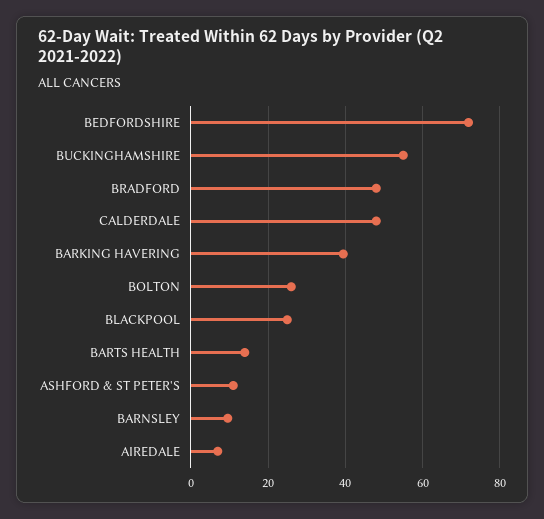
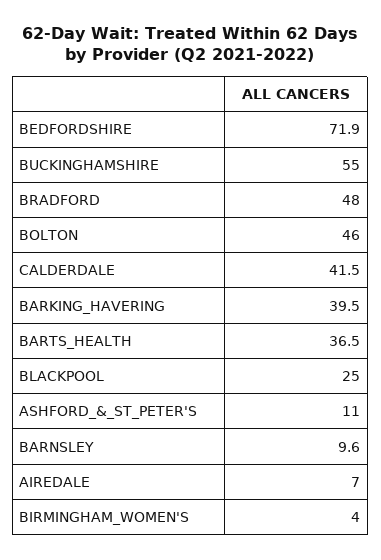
CALDERDALE: 48 -> 41.5
BOLTON: 26 -> 46
BARTS HEALTH: 14 -> 36.5
BIRMINGHAM_WOMEN'S: none -> 4

